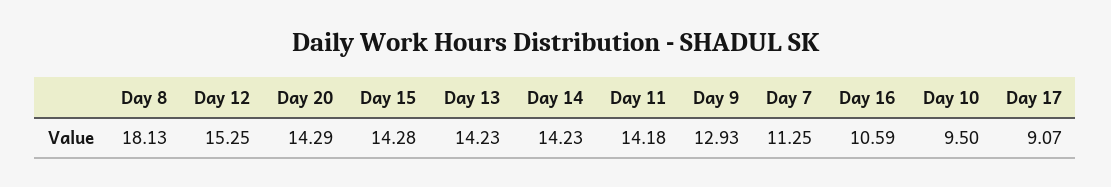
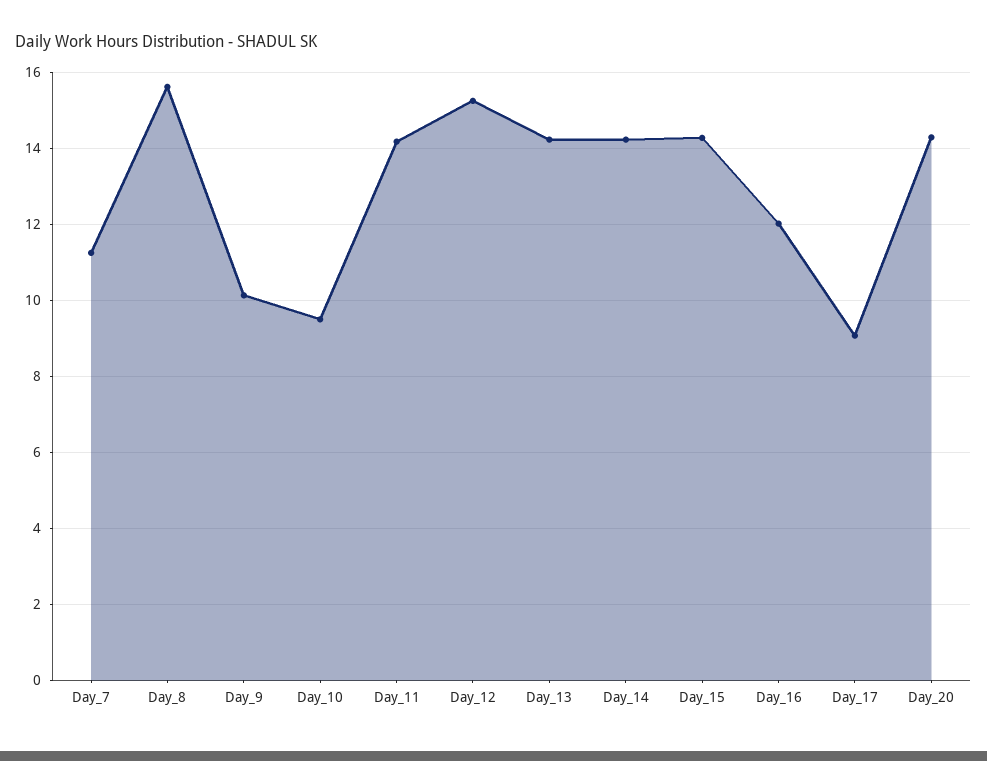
Day 8: 18.13 -> 15.6
Day 9: 12.93 -> 10.2
Day 16: 10.59 -> 12

